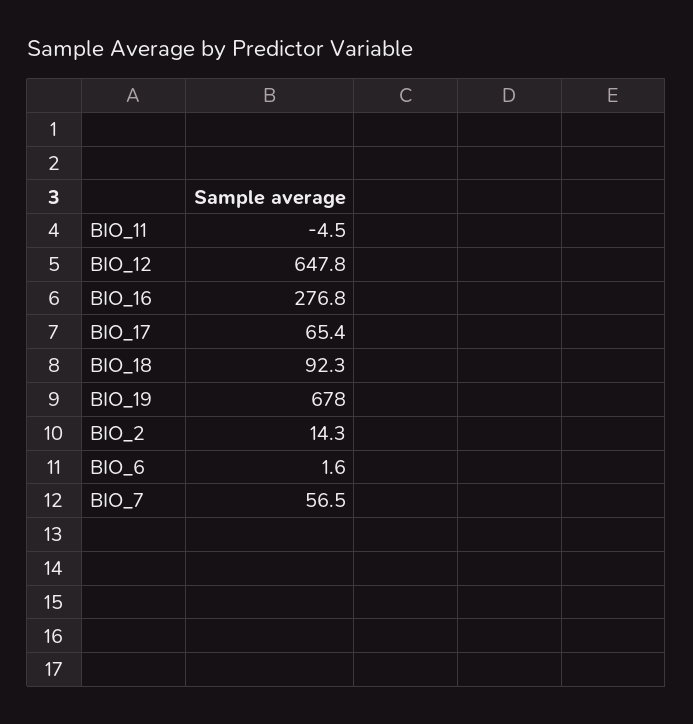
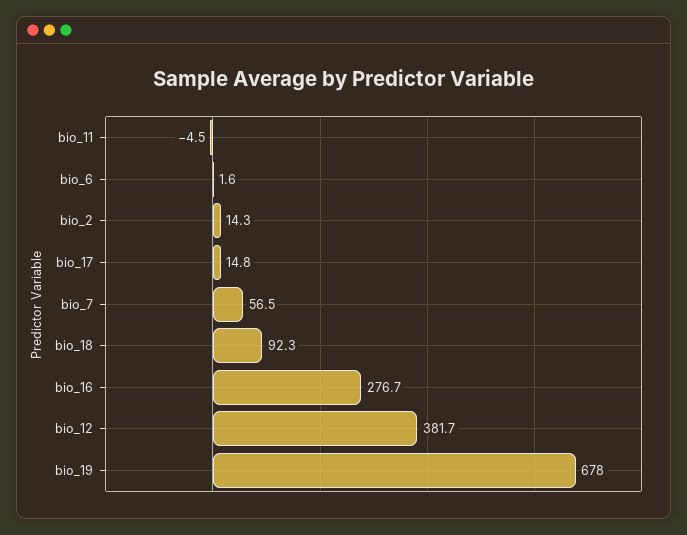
BIO_12: 647.8 -> 381.7
BIO_16: 276.8 -> 276.7
BIO_17: 65.4 -> 14.8

